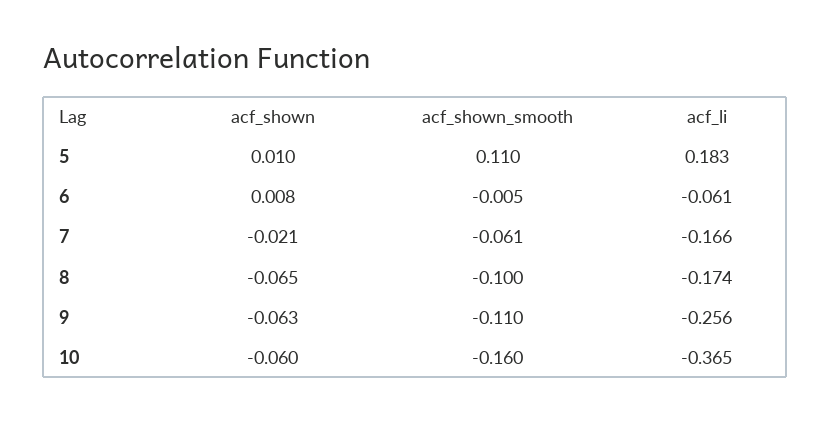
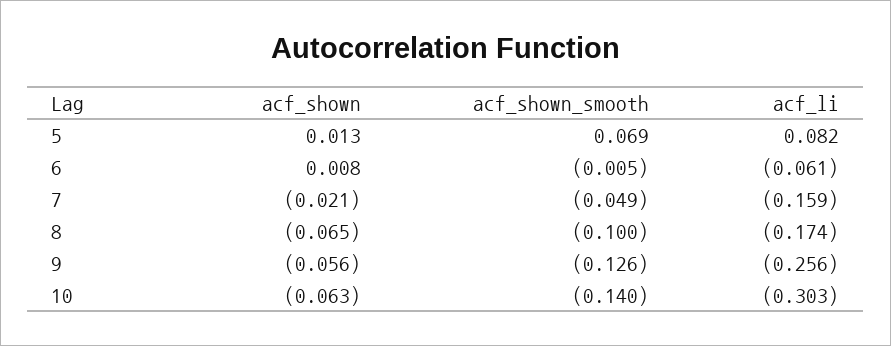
acf_shown, 5: 0.01 -> 0.013
acf_shown_smooth, 5: 0.11 -> 0.069
acf_li, 5: 0.183 -> 0.082
acf_shown_smooth, 7: -0.061 -> -0.049
acf_li, 7: -0.166 -> -0.159
acf_shown, 9: -0.063 -> -0.056
acf_shown_smooth, 9: -0.11 -> -0.126
acf_shown, 10: -0.06 -> -0.063
acf_shown_smooth, 10: -0.16 -> -0.14
acf_li, 10: -0.365 -> -0.303

